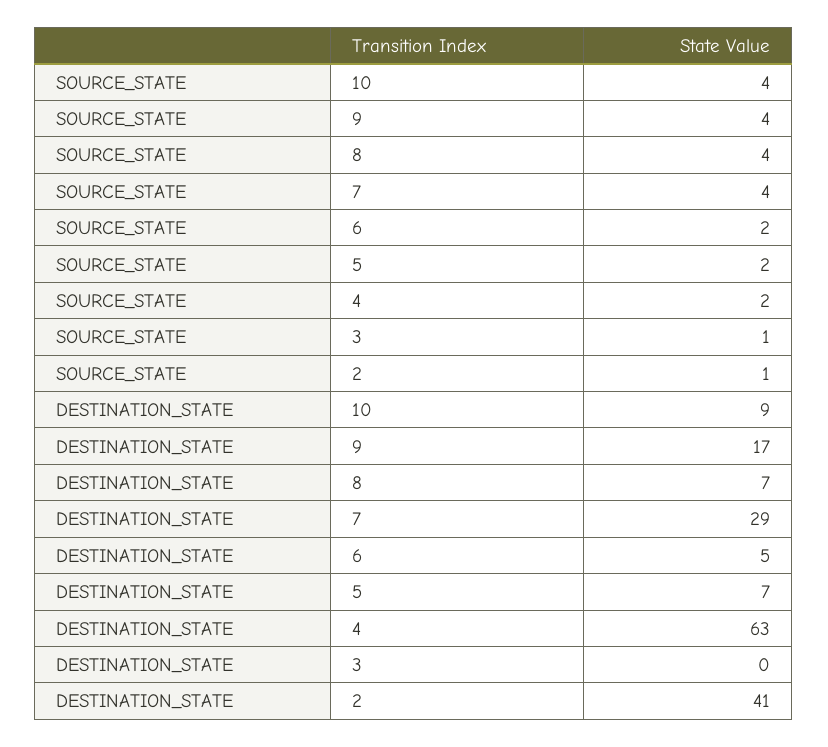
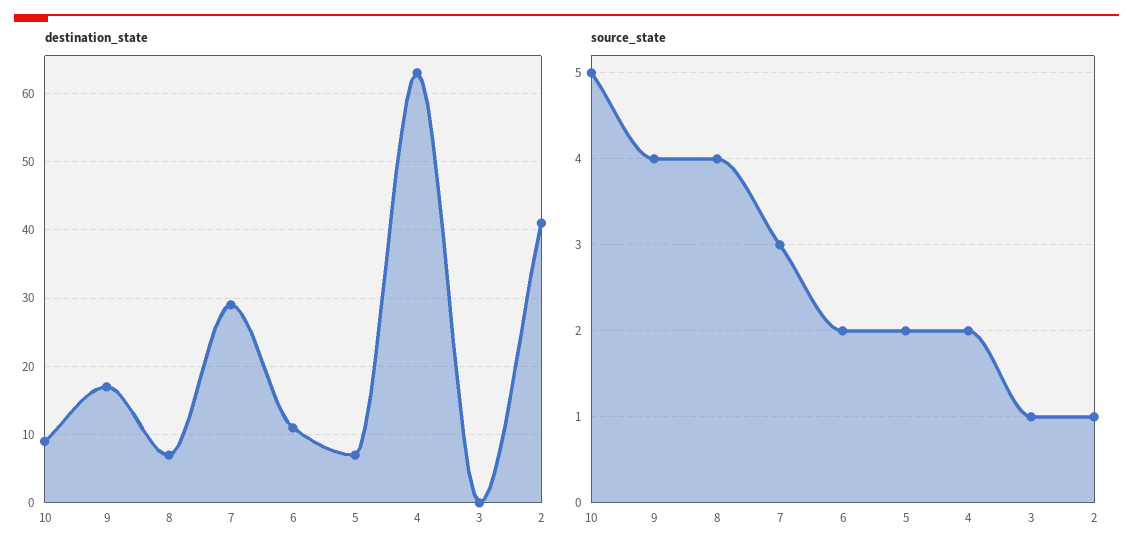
SOURCE_STATE, 10: 4 -> 5
SOURCE_STATE, 7: 4 -> 3
DESTINATION_STATE, 6: 5 -> 11

